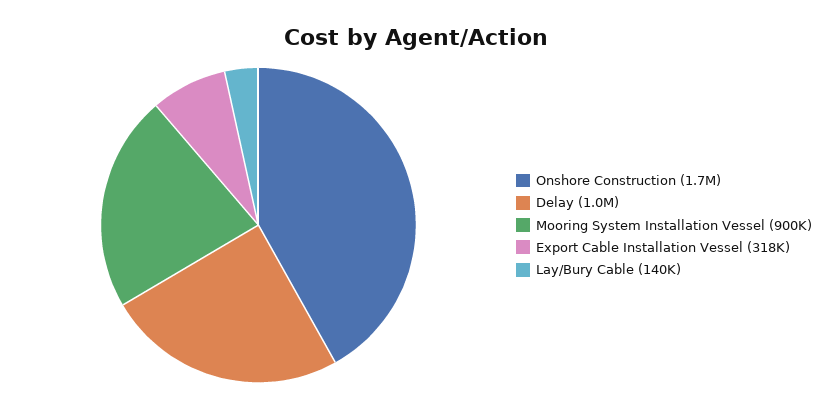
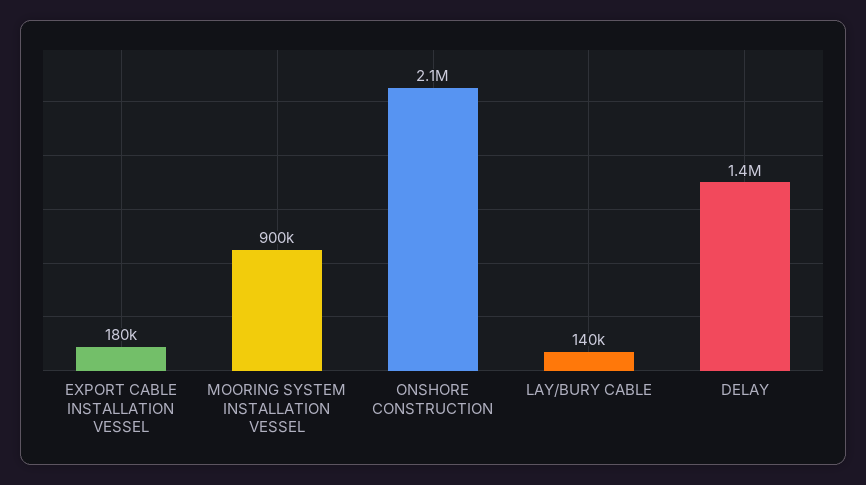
Onshore Construction: 1700000 -> 2100000
Delay: 1000000 -> 1400000
Export Cable Installation Vessel: 318000 -> 180000

